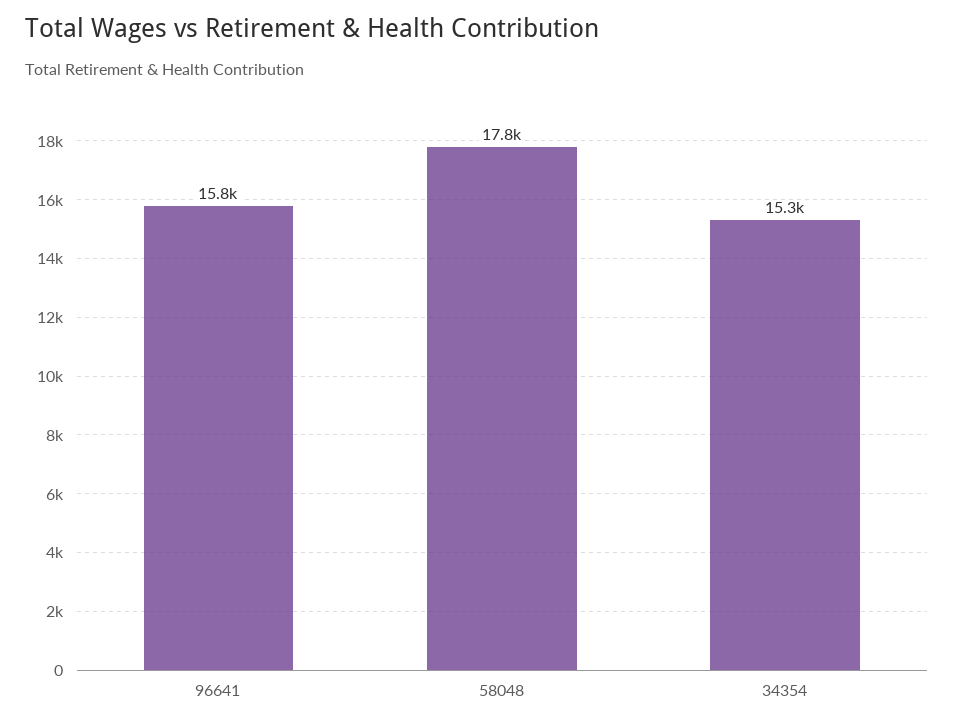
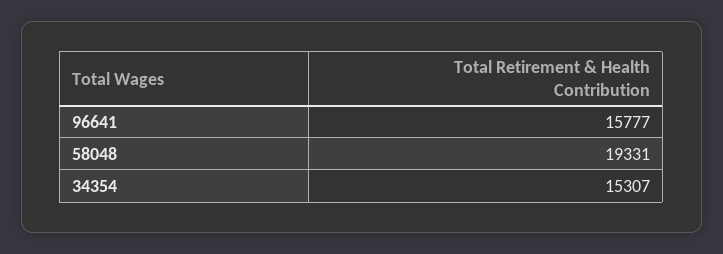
58048: 17800 -> 19331

